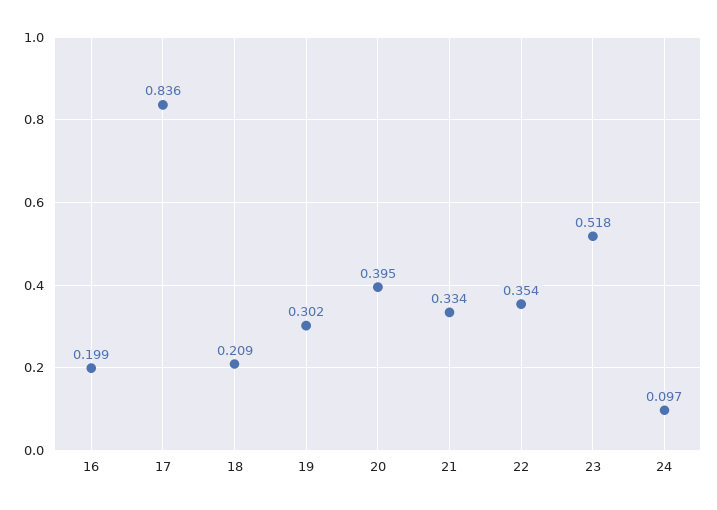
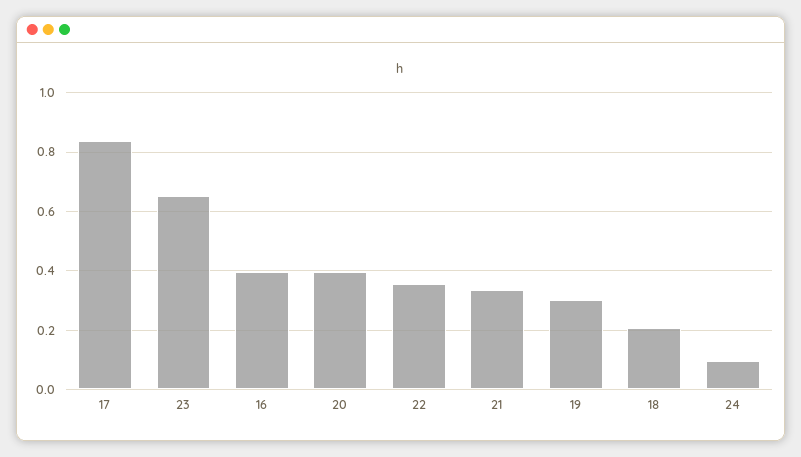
16: 0.199 -> 0.4
23: 0.518 -> 0.65

